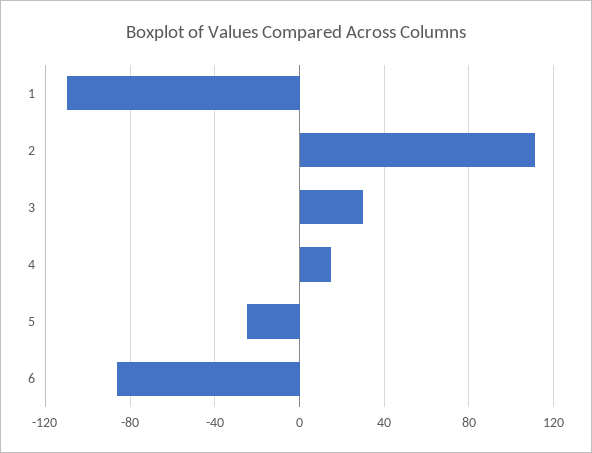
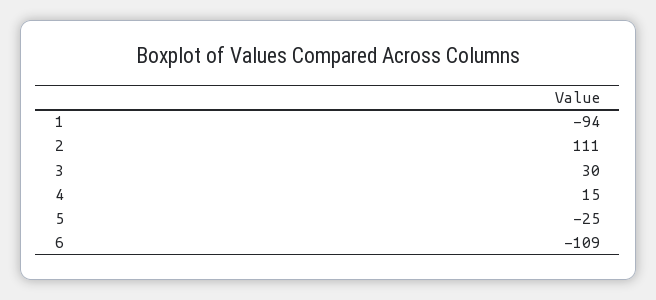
1: -110 -> -94
6: -85 -> -109

